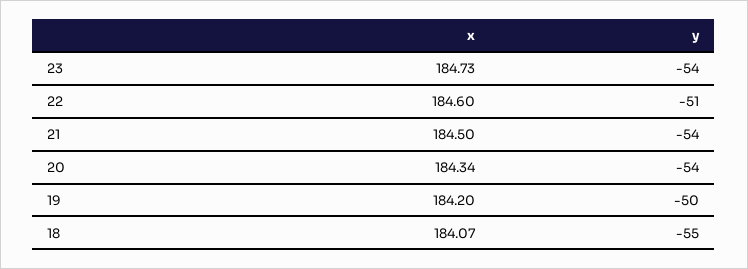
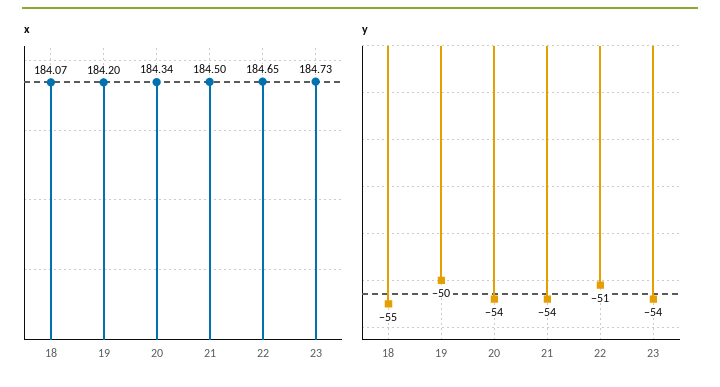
x, 22: 184.6 -> 184.65

